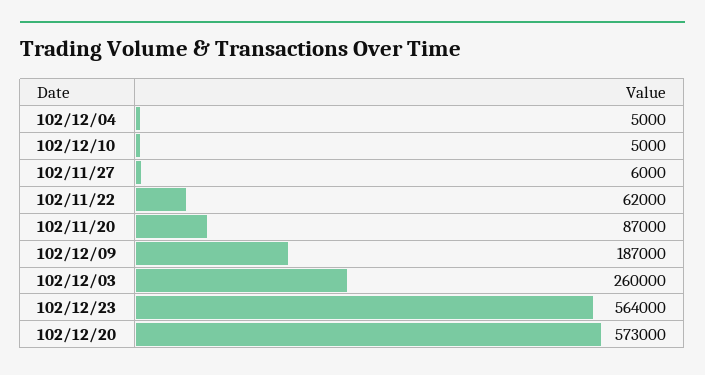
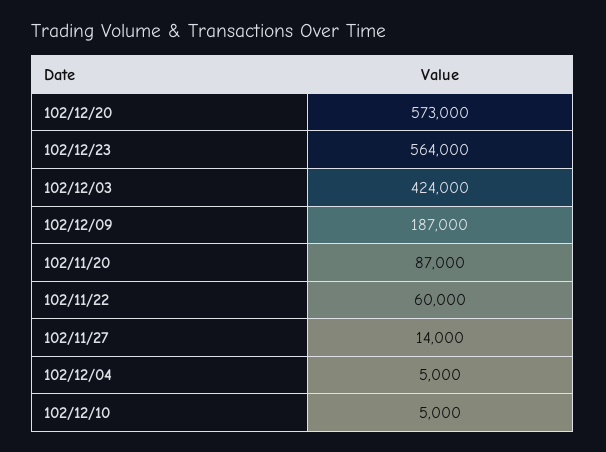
102/11/27: 6000 -> 14000
102/11/22: 62000 -> 60000
102/12/03: 260000 -> 424000

